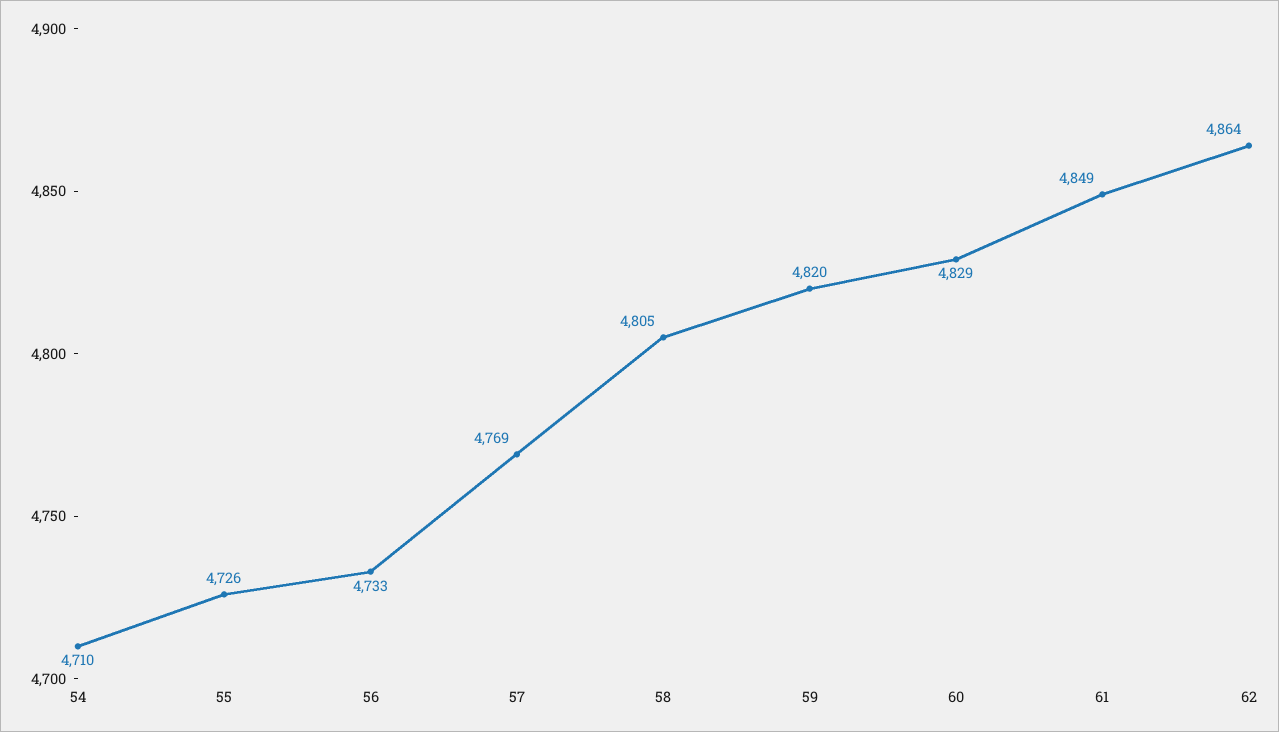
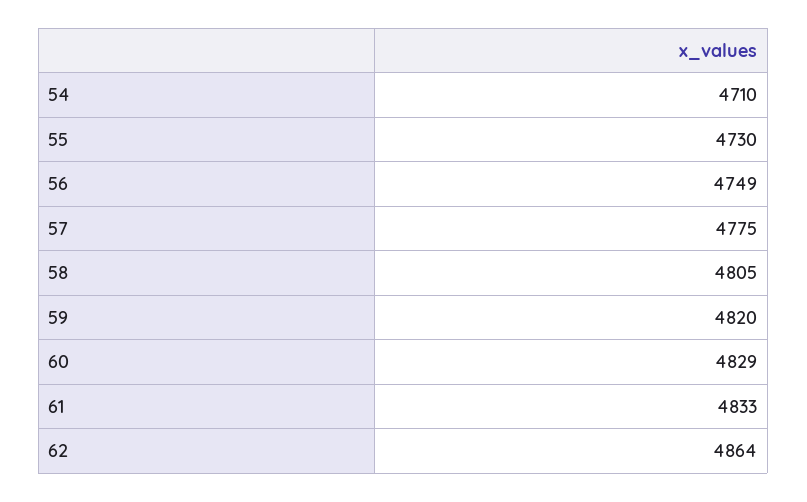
55: 4726 -> 4730
56: 4733 -> 4749
57: 4769 -> 4775
61: 4849 -> 4833

